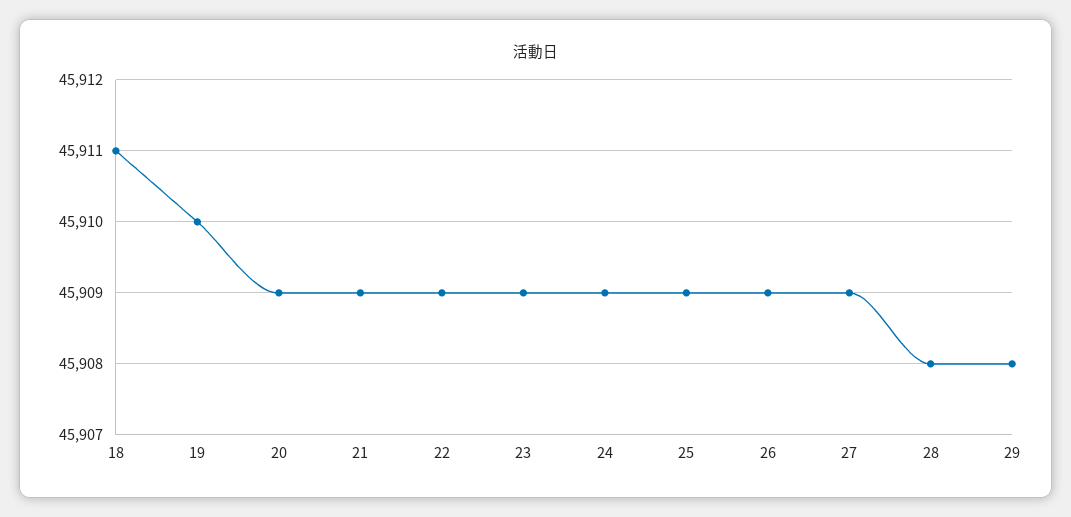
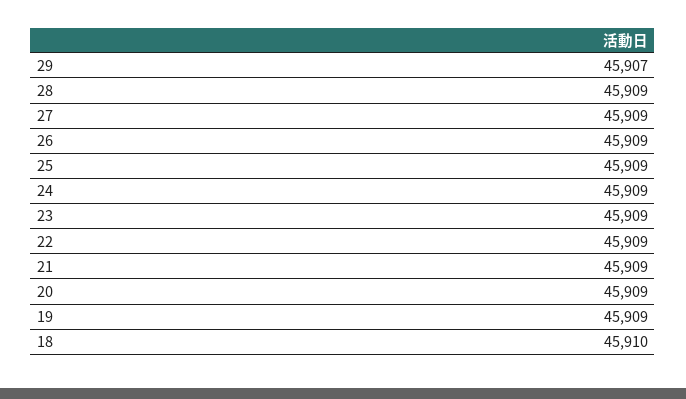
18: 45911 -> 45910
19: 45910 -> 45909
28: 45908 -> 45909
29: 45908 -> 45907

